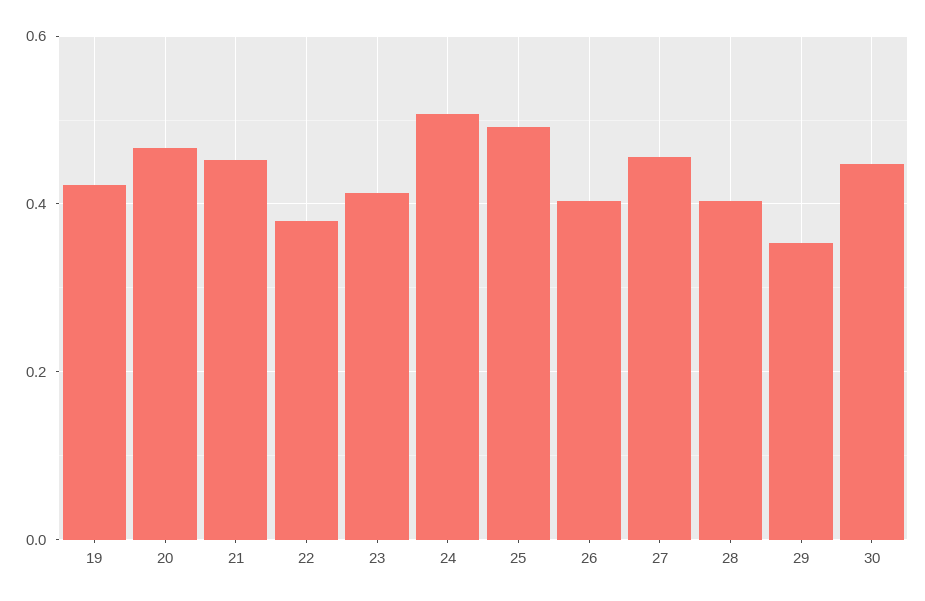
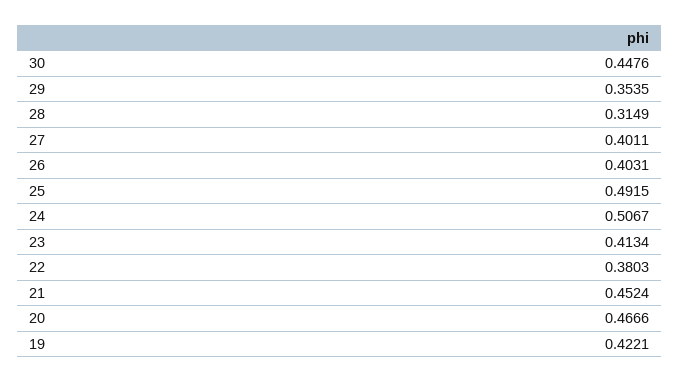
27: 0.46 -> 0.4011
28: 0.4 -> 0.3149

